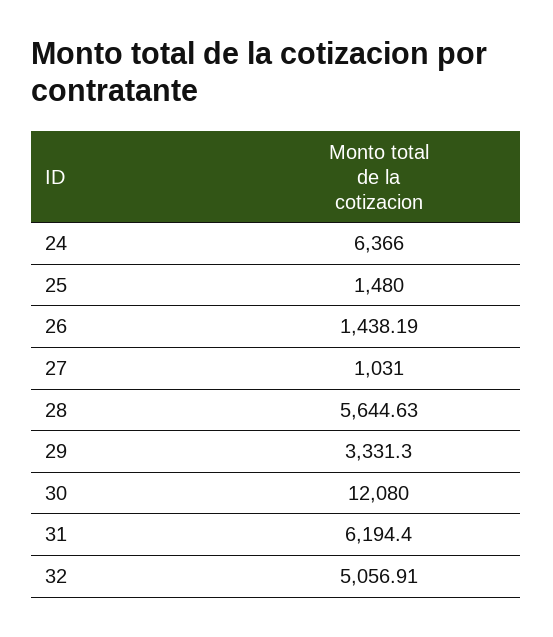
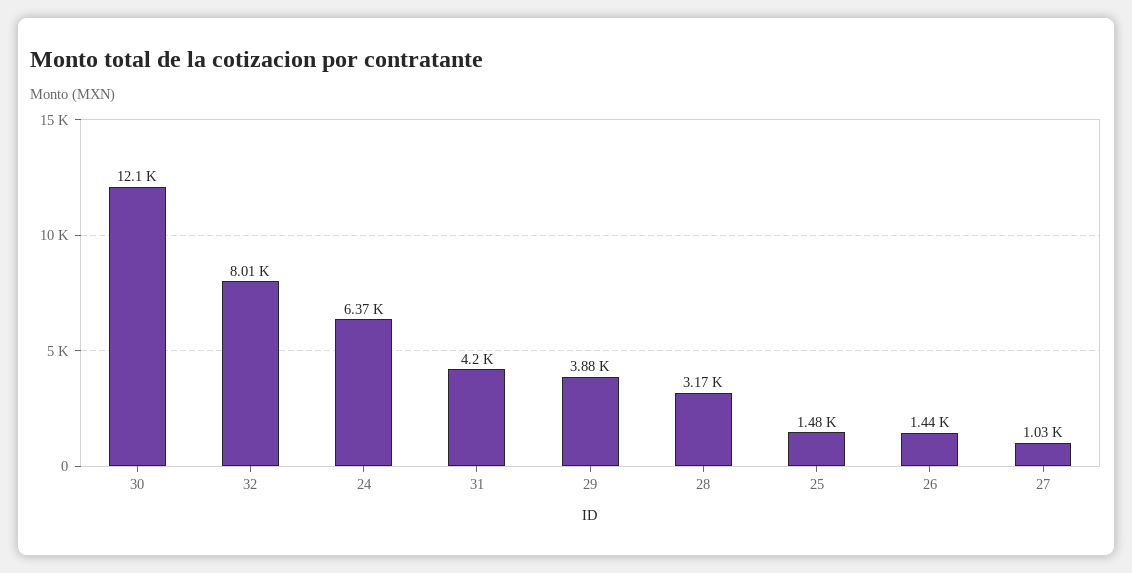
28: 5644.63 -> 3170
29: 3331.3 -> 3880
31: 6194.4 -> 4200
32: 5056.91 -> 8010

